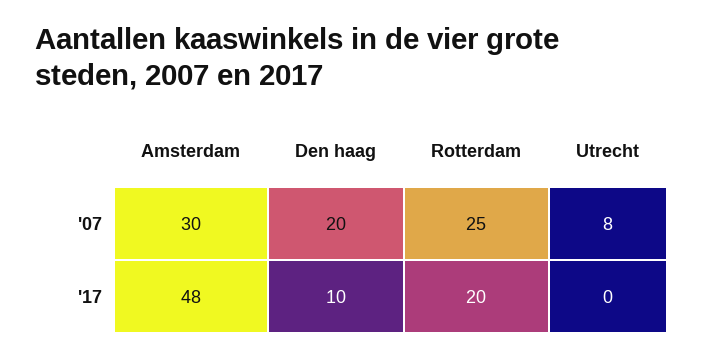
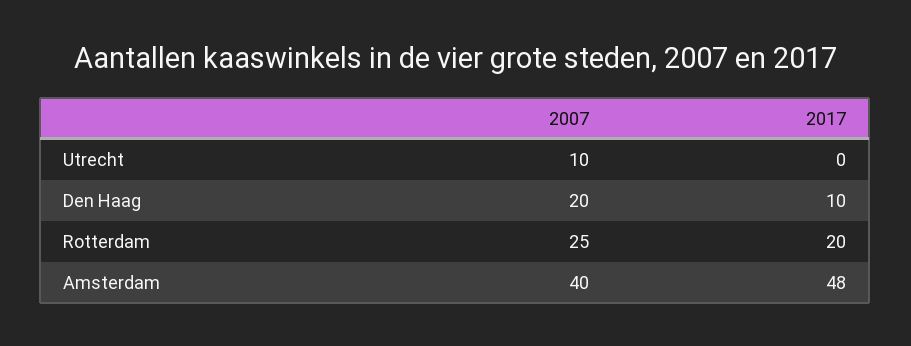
Amsterdam, '07: 30 -> 40
Utrecht, '07: 8 -> 10

